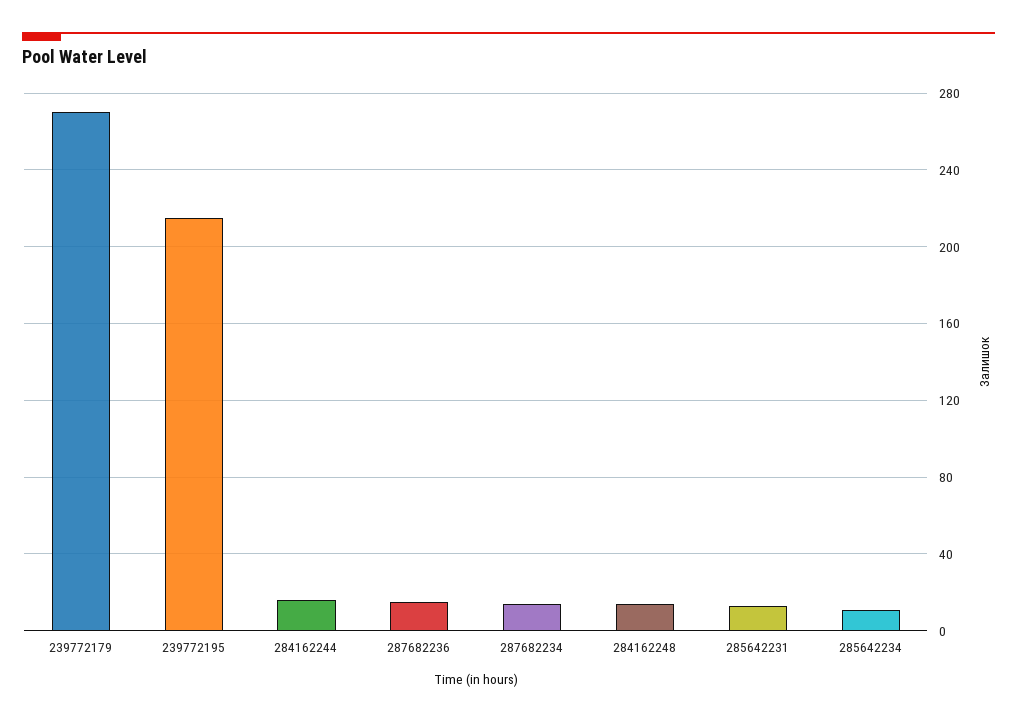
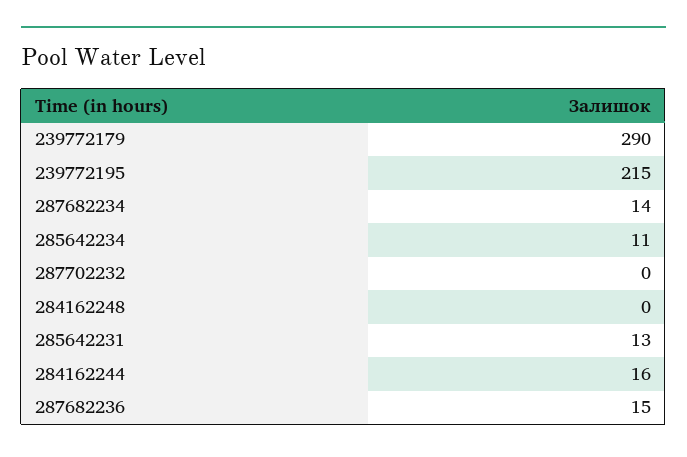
239772179: 270 -> 290
284162248: 15 -> 0
287702232: none -> 0

